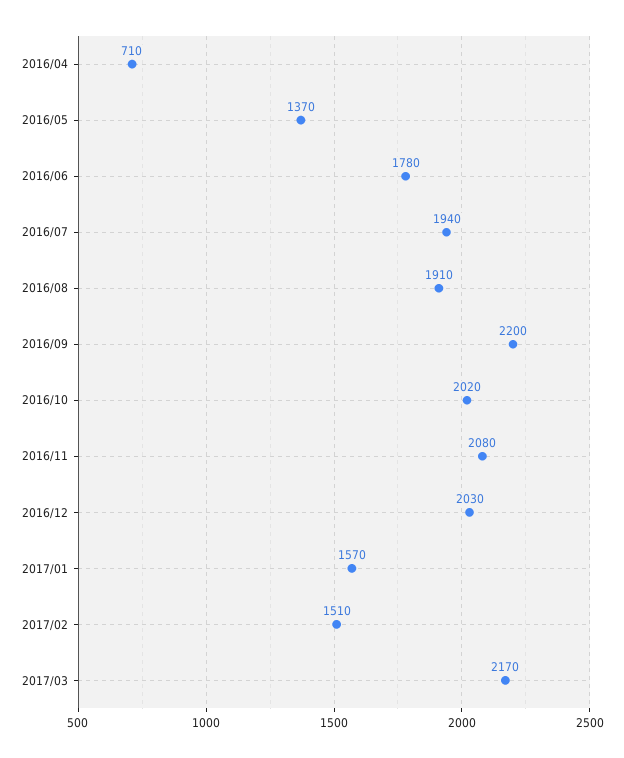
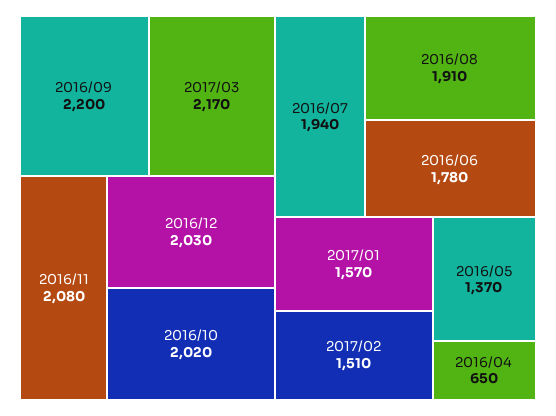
2016/04: 710 -> 650

